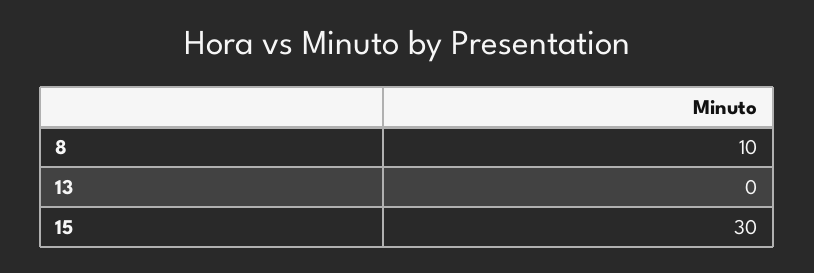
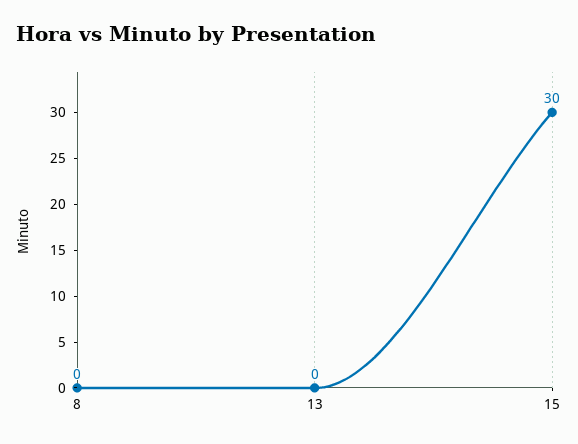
8: 10 -> 0

